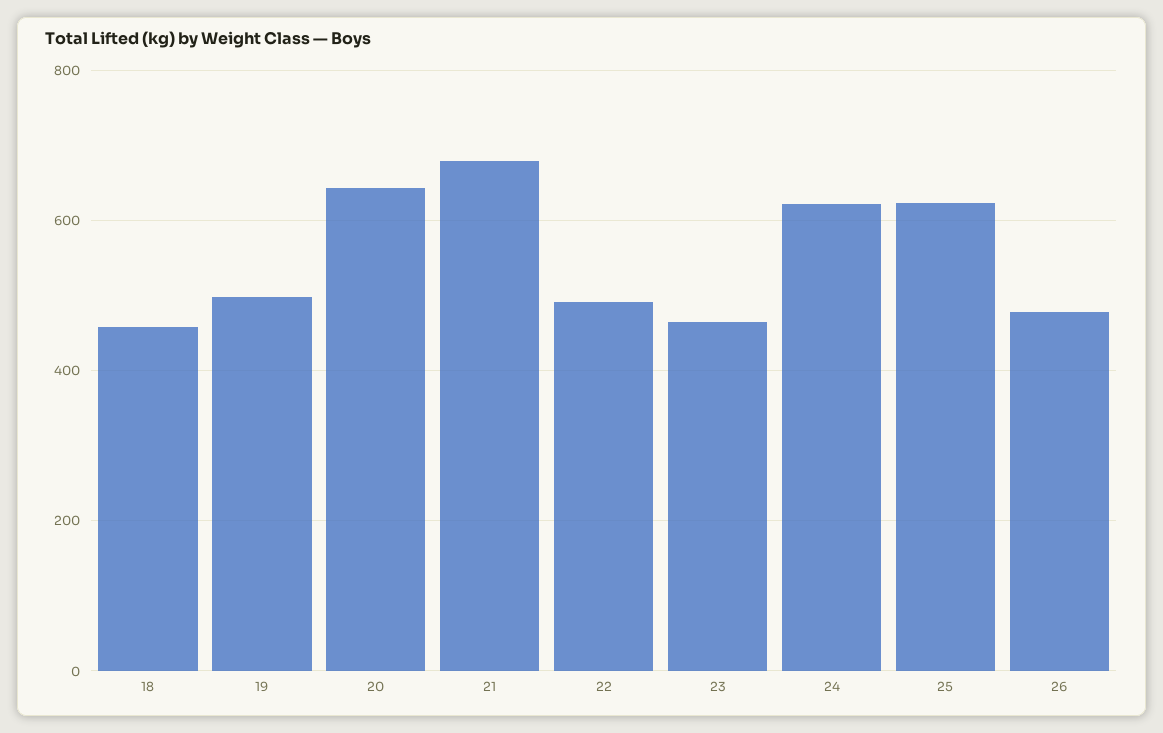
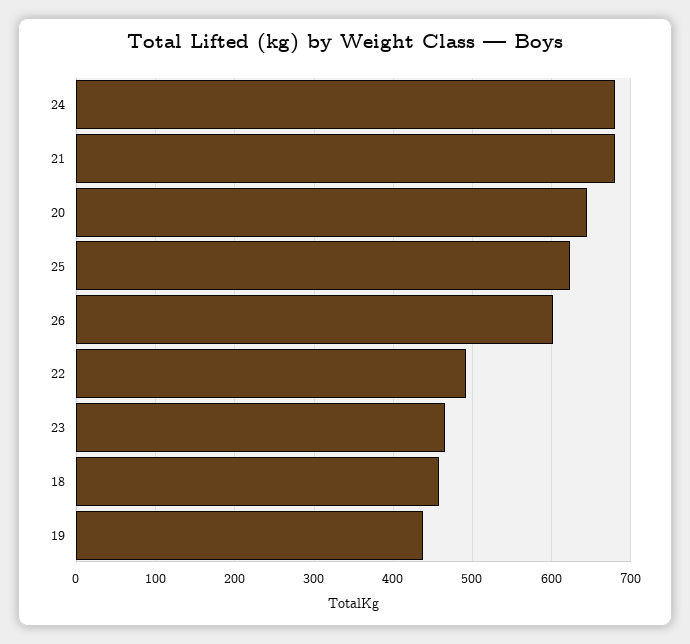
19: 500 -> 440
24: 620 -> 680
26: 480 -> 600

